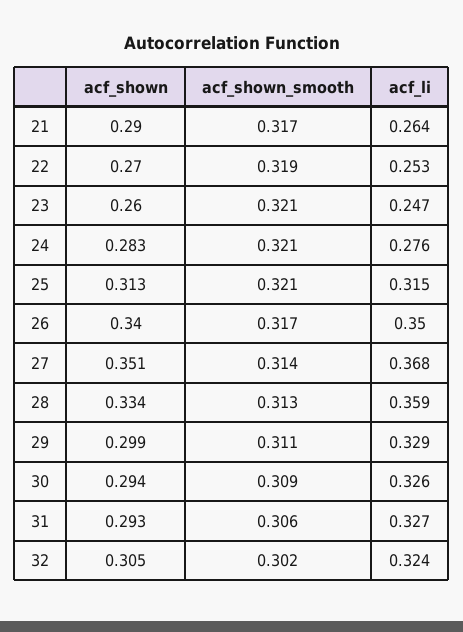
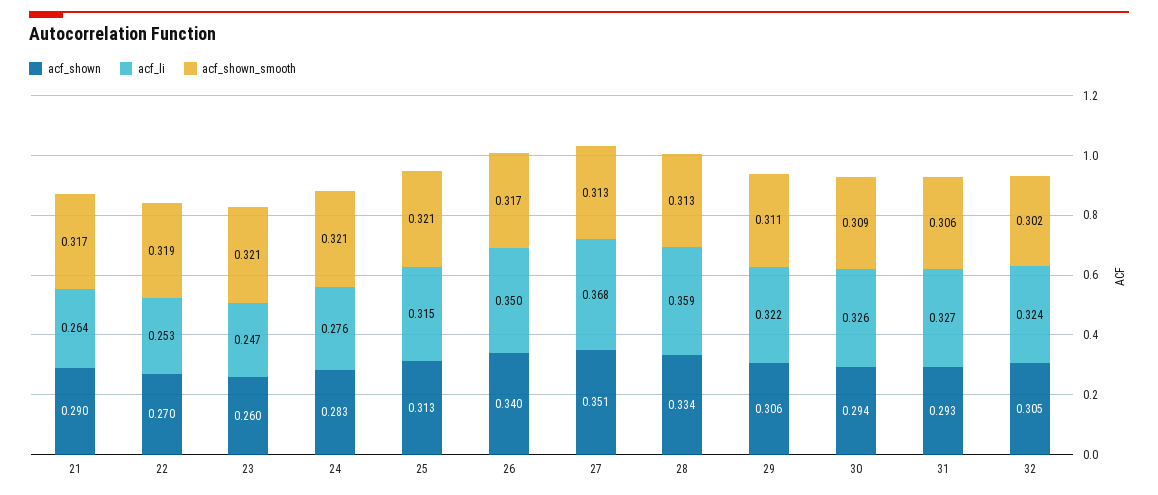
acf_shown_smooth, 27: 0.314 -> 0.313
acf_shown, 29: 0.299 -> 0.306
acf_li, 29: 0.329 -> 0.322

